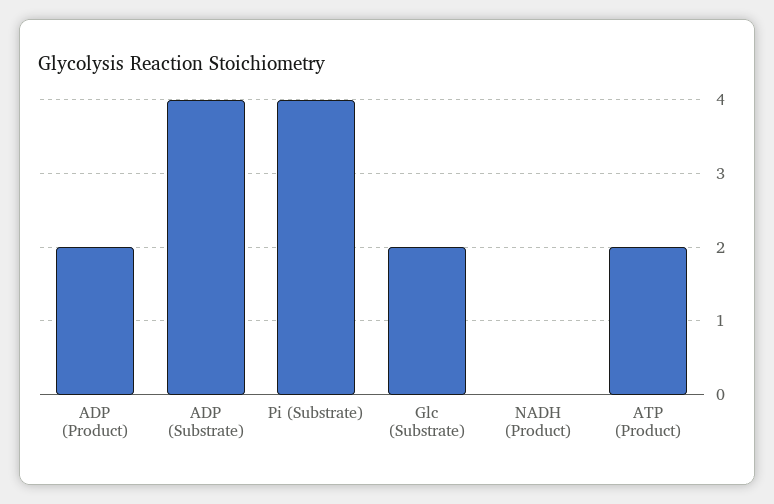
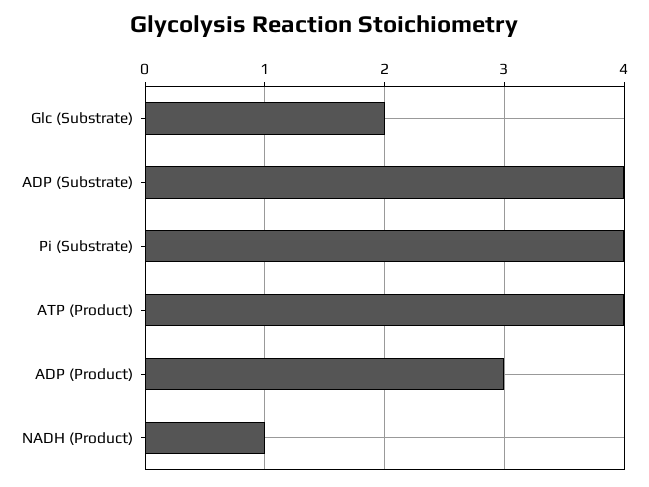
ADP (Product): 2 -> 3
NADH (Product): 0 -> 1
ATP (Product): 2 -> 4

